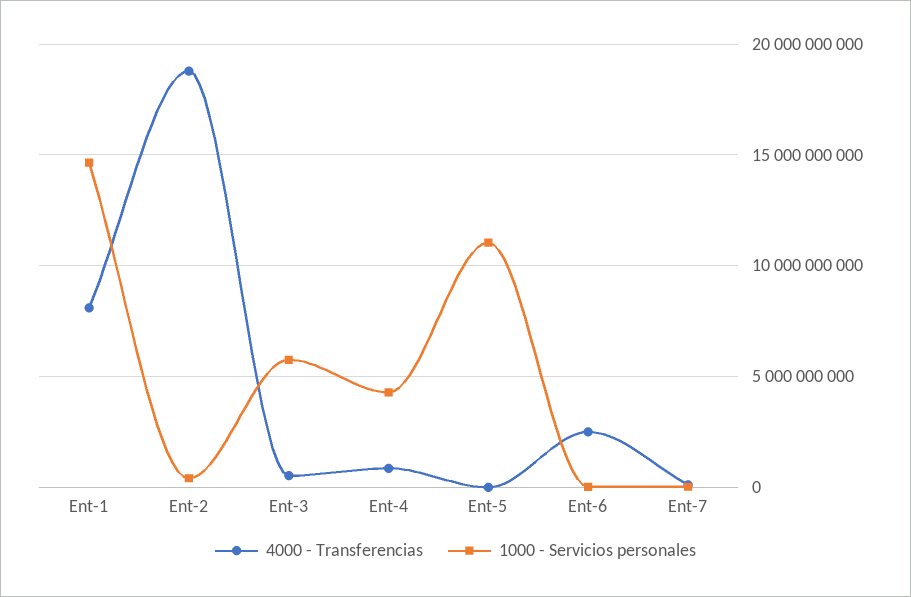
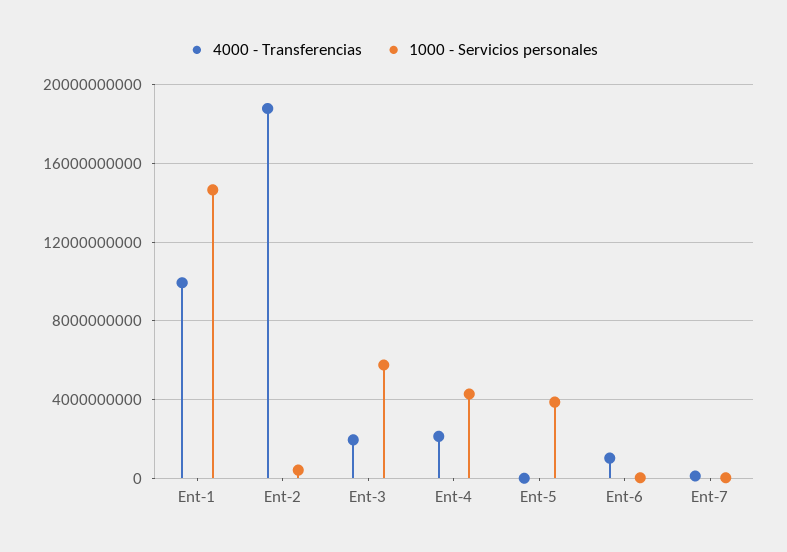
4000 - Transferencias, Ent-1: 8000000000 -> 10000000000
4000 - Transferencias, Ent-3: 500000000 -> 2000000000
4000 - Transferencias, Ent-4: 1000000000 -> 2000000000
1000 - Servicios personales, Ent-5: 11000000000 -> 4000000000
4000 - Transferencias, Ent-6: 2500000000 -> 1000000000

